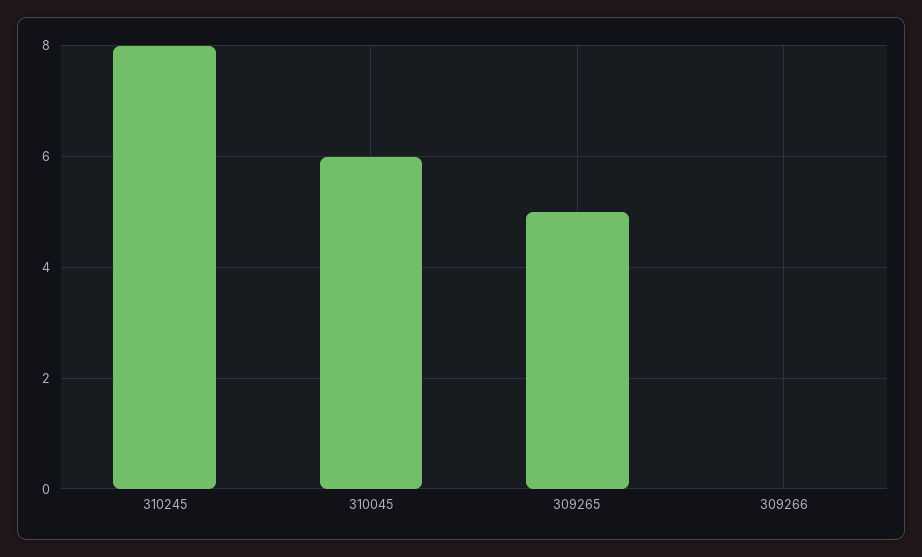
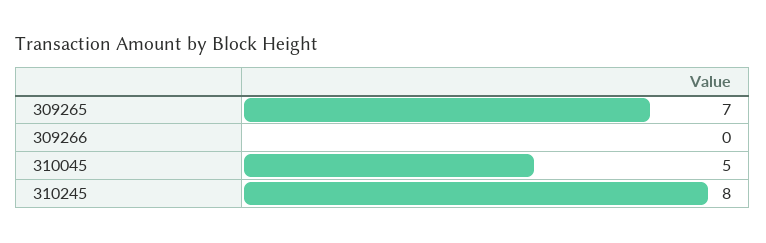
310045: 6 -> 5
309265: 5 -> 7

